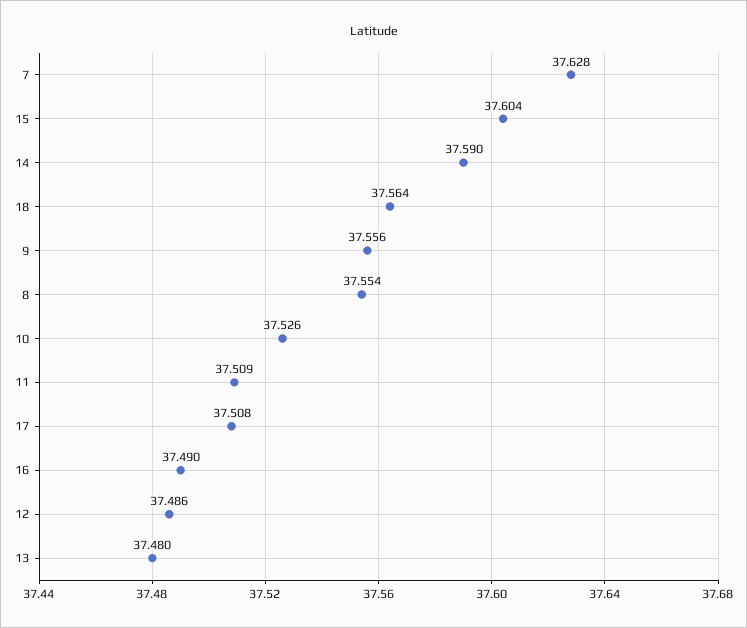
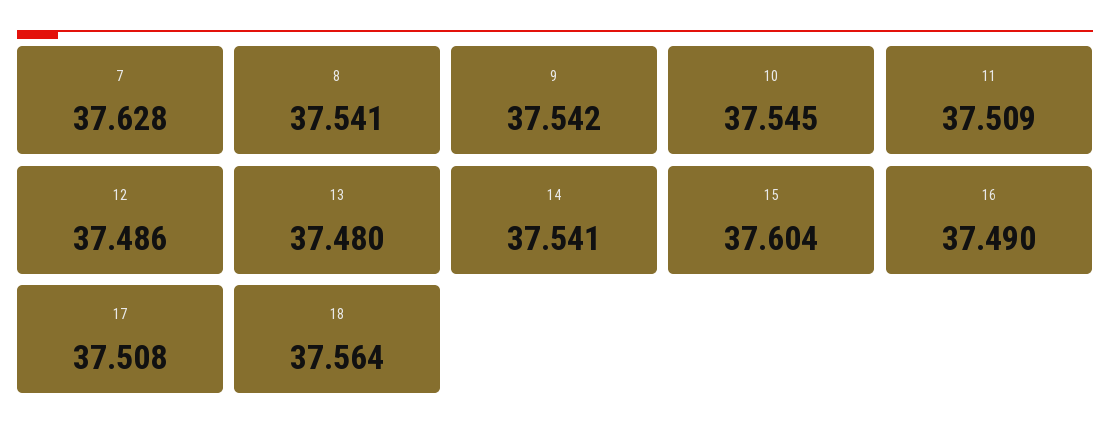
14: 37.59 -> 37.541
9: 37.556 -> 37.542
8: 37.554 -> 37.541
10: 37.526 -> 37.545

